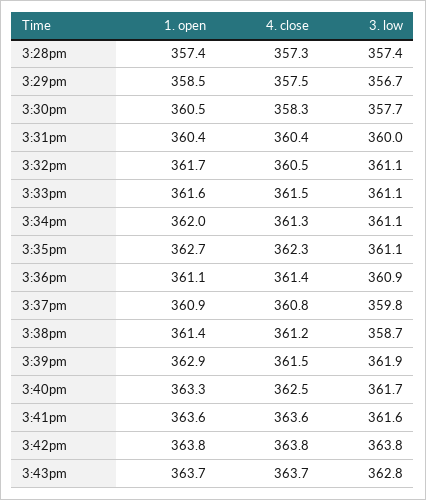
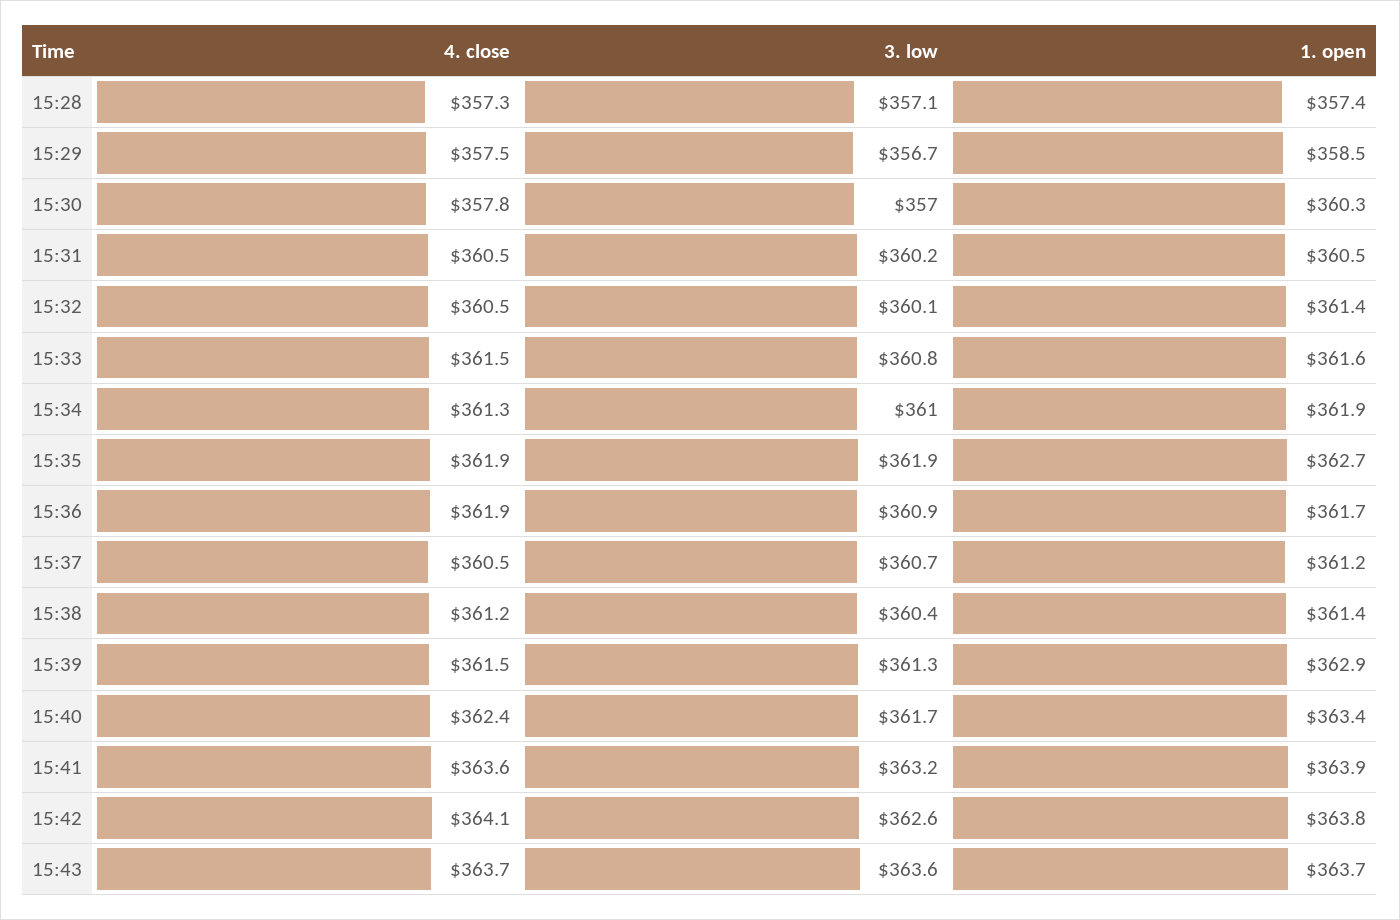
3. low, 3:28pm: 357.4 -> 357.1
1. open, 3:30pm: 360.5 -> 360.3
4. close, 3:30pm: 358.3 -> 357.8
3. low, 3:30pm: 357.7 -> 357
1. open, 3:31pm: 360.4 -> 360.5
4. close, 3:31pm: 360.4 -> 360.5
3. low, 3:31pm: 360 -> 360.2
1. open, 3:32pm: 361.7 -> 361.4
3. low, 3:32pm: 361.1 -> 360.1
3. low, 3:33pm: 361.1 -> 360.8
1. open, 3:34pm: 362 -> 361.9
3. low, 3:34pm: 361.1 -> 361
4. close, 3:35pm: 362.3 -> 361.9
3. low, 3:35pm: 361.1 -> 361.9
1. open, 3:36pm: 361.1 -> 361.7
4. close, 3:36pm: 361.4 -> 361.9
1. open, 3:37pm: 360.9 -> 361.2
4. close, 3:37pm: 360.8 -> 360.5
3. low, 3:37pm: 359.8 -> 360.7
3. low, 3:38pm: 358.7 -> 360.4
3. low, 3:39pm: 361.9 -> 361.3
1. open, 3:40pm: 363.3 -> 363.4
4. close, 3:40pm: 362.5 -> 362.4
1. open, 3:41pm: 363.6 -> 363.9
3. low, 3:41pm: 361.6 -> 363.2
4. close, 3:42pm: 363.8 -> 364.1
3. low, 3:42pm: 363.8 -> 362.6
3. low, 3:43pm: 362.8 -> 363.6

